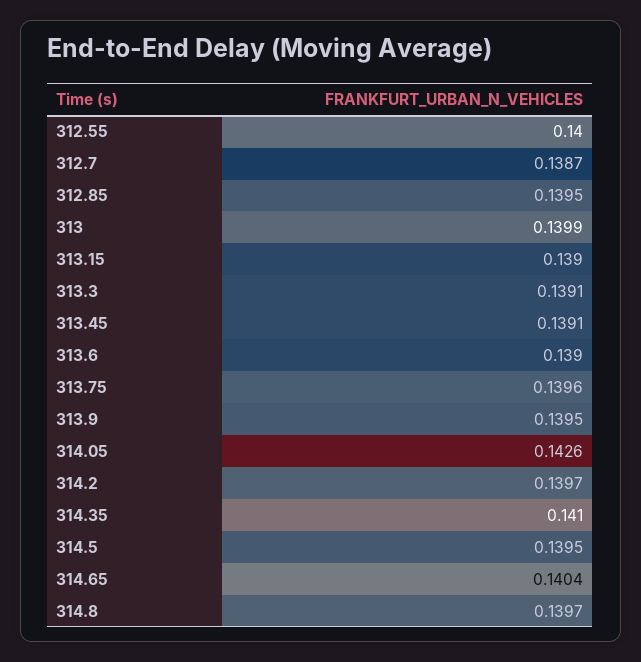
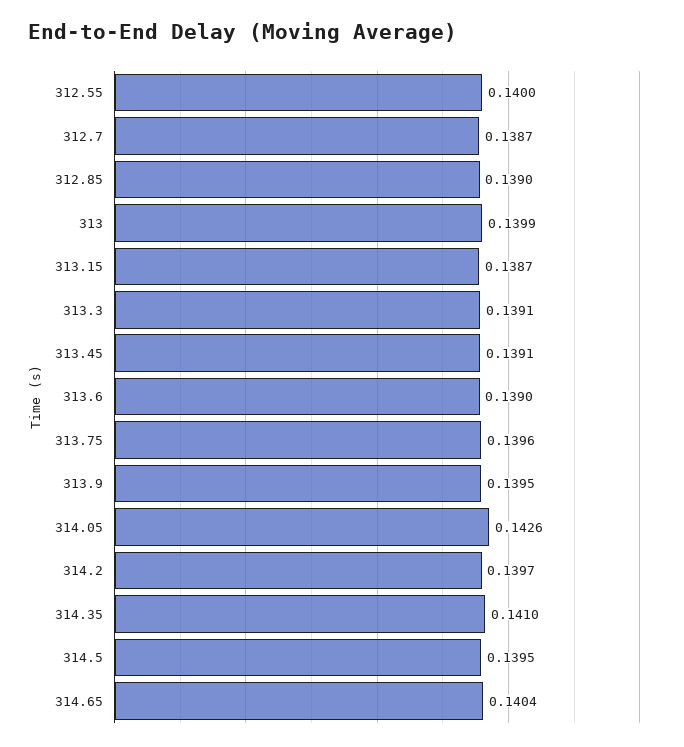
312.85: 0.1395 -> 0.139
313.15: 0.139 -> 0.1387
314.8: 0.1397 -> none

